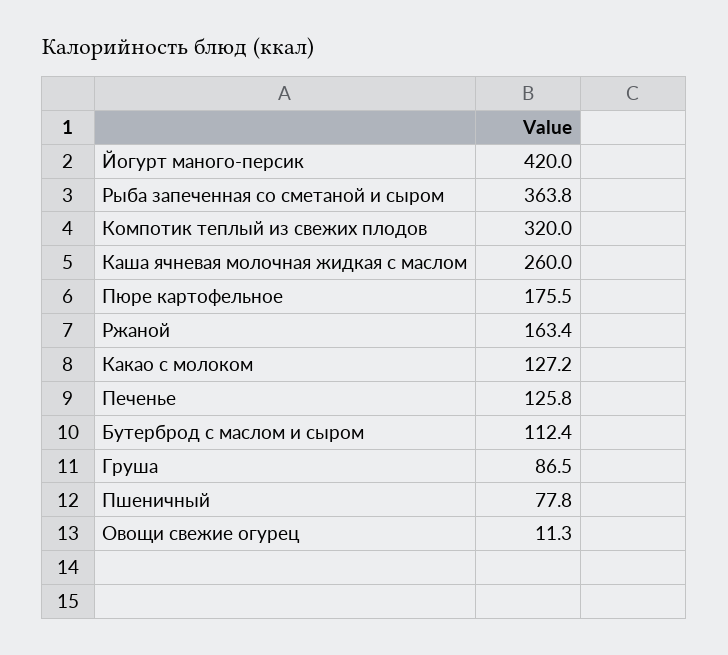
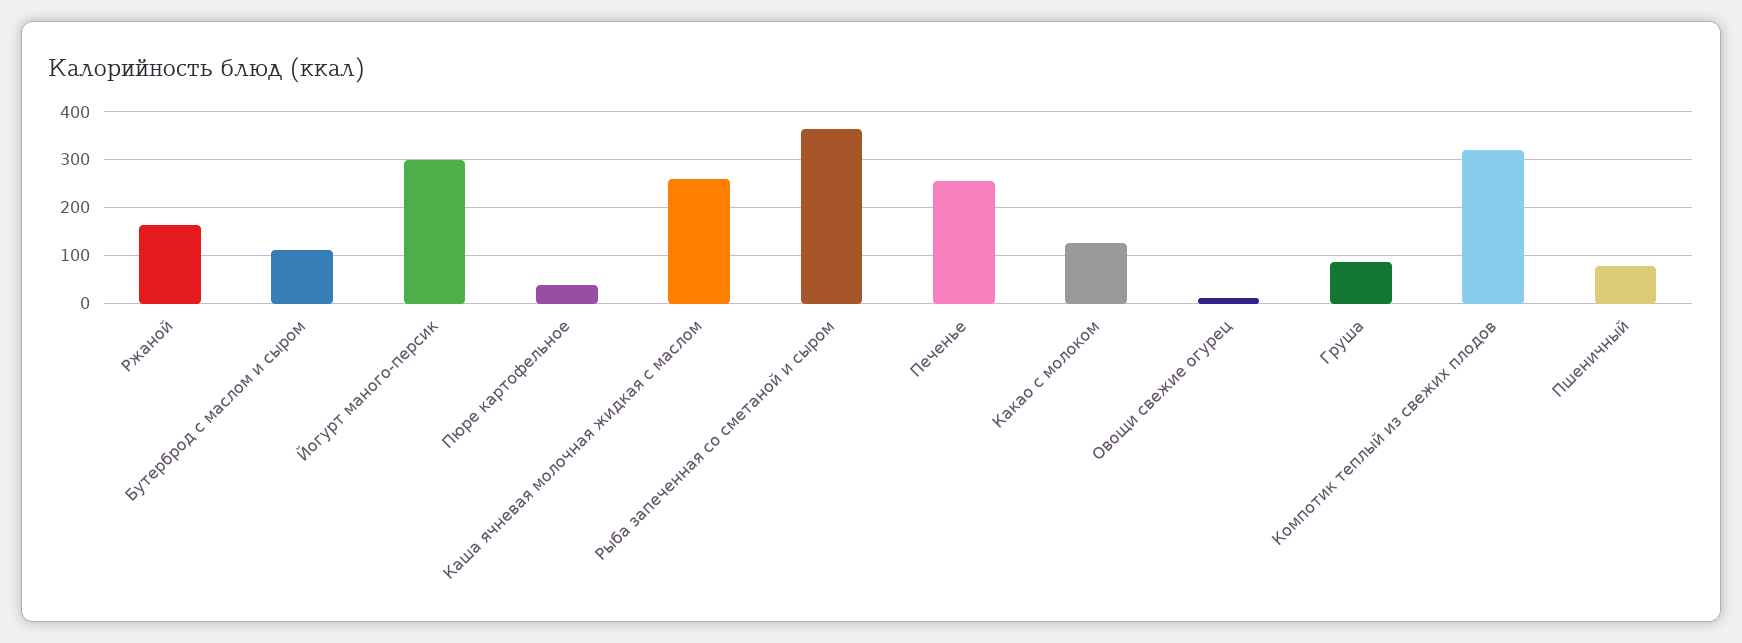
Йогурт маного-персик: 420 -> 300
Пюре картофельное: 175.5 -> 40
Печенье: 125.8 -> 260

